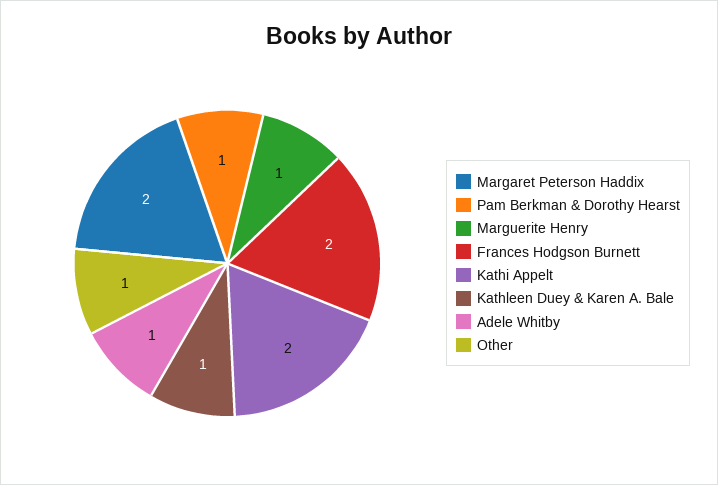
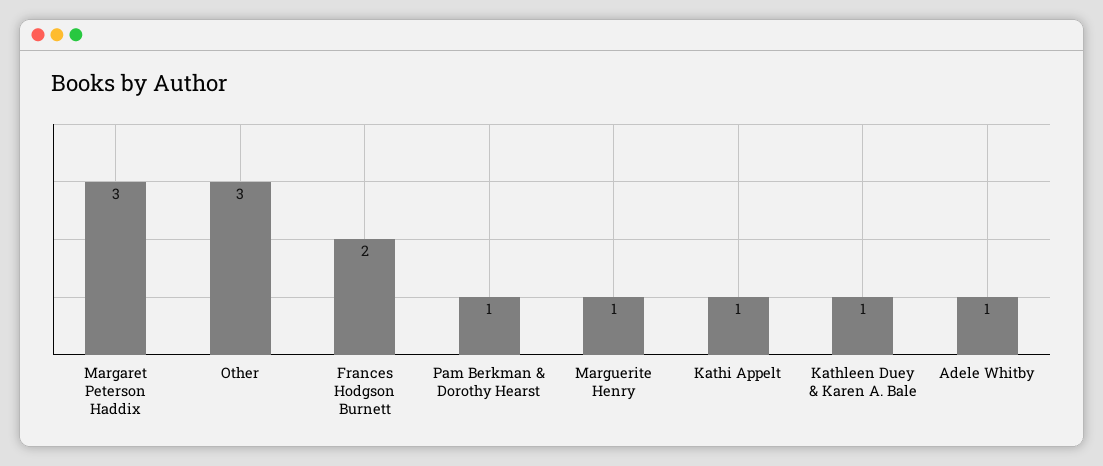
Margaret Peterson Haddix: 2 -> 3
Kathi Appelt: 2 -> 1
Other: 1 -> 3

